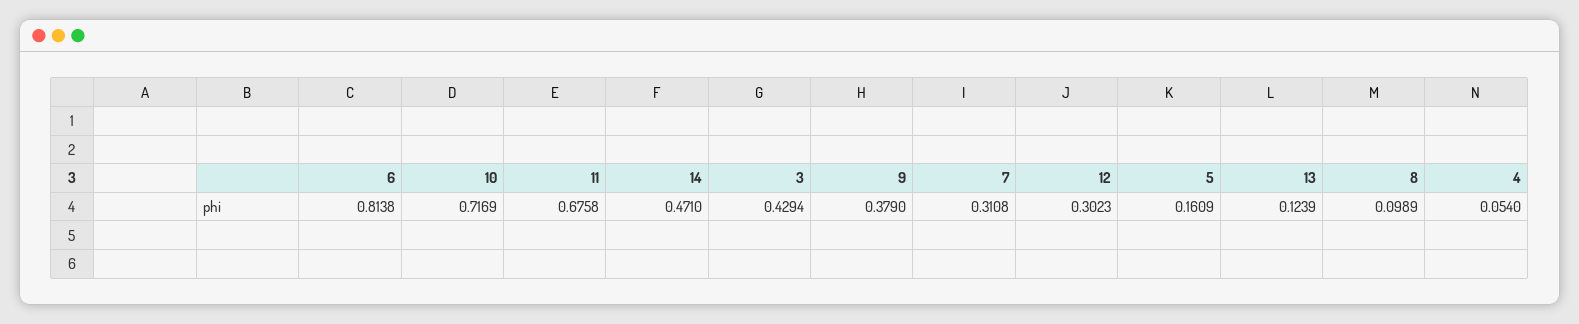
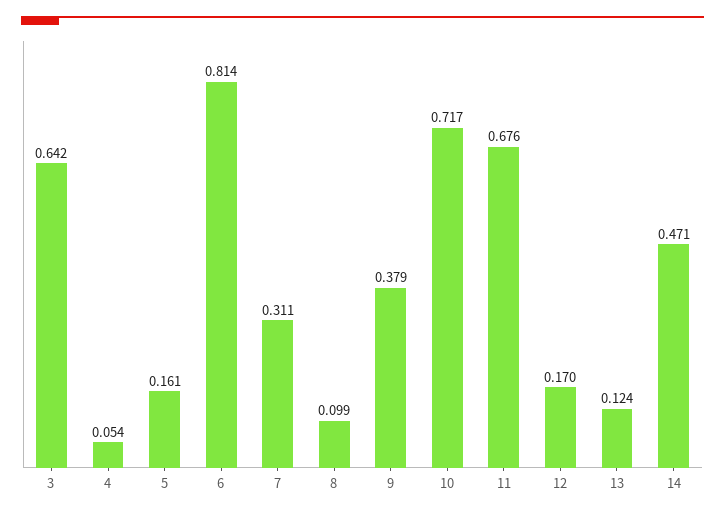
3: 0.4294 -> 0.642
12: 0.3023 -> 0.17

